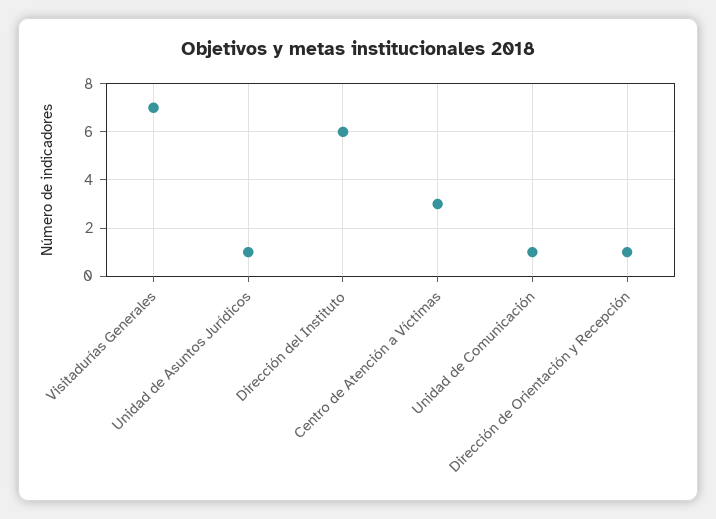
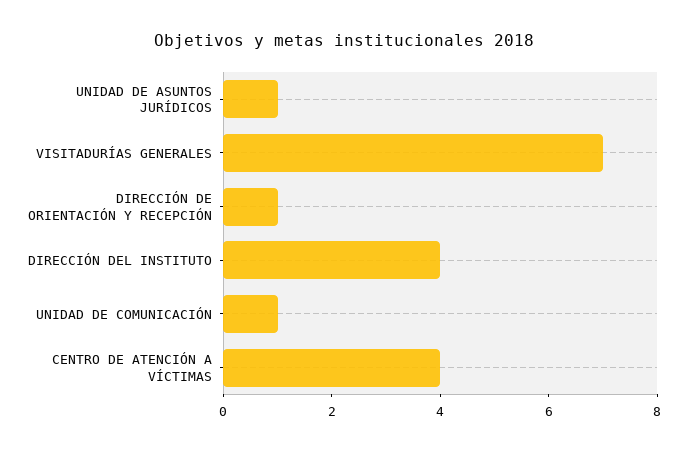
Dirección del Instituto: 6 -> 4
Centro de Atención a Víctimas: 3 -> 4

